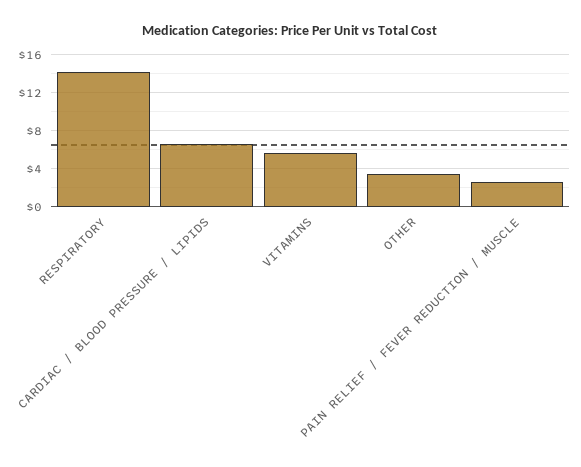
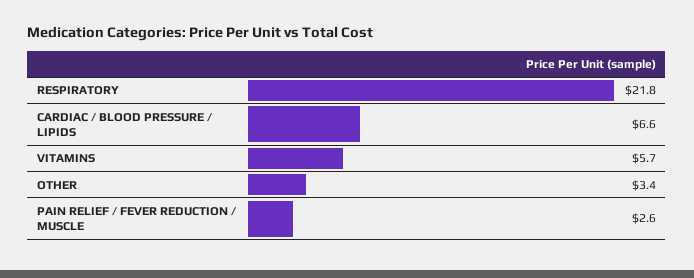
RESPIRATORY: 14 -> 21.8

